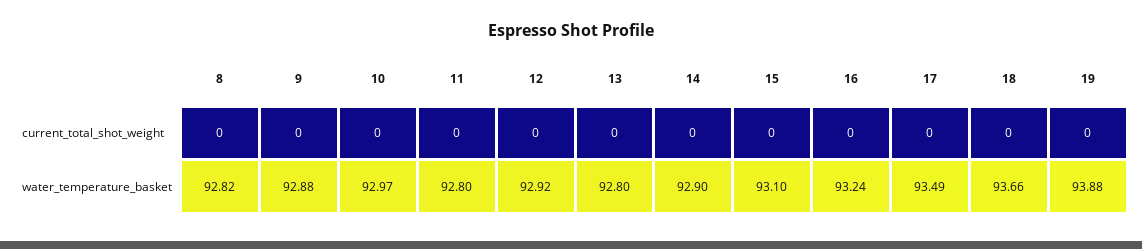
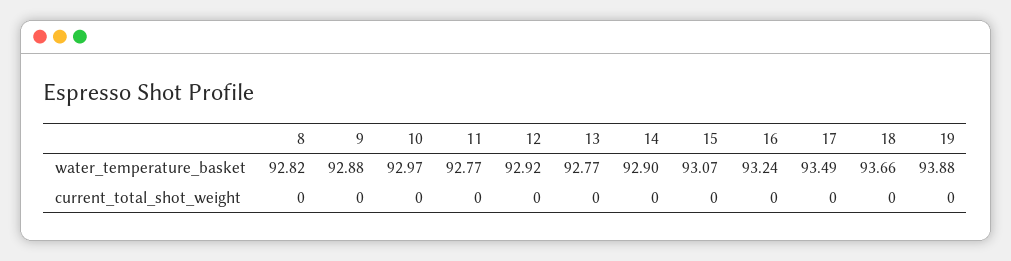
11, water_temperature_basket: 92.8 -> 92.77
13, water_temperature_basket: 92.8 -> 92.77
15, water_temperature_basket: 93.1 -> 93.07

